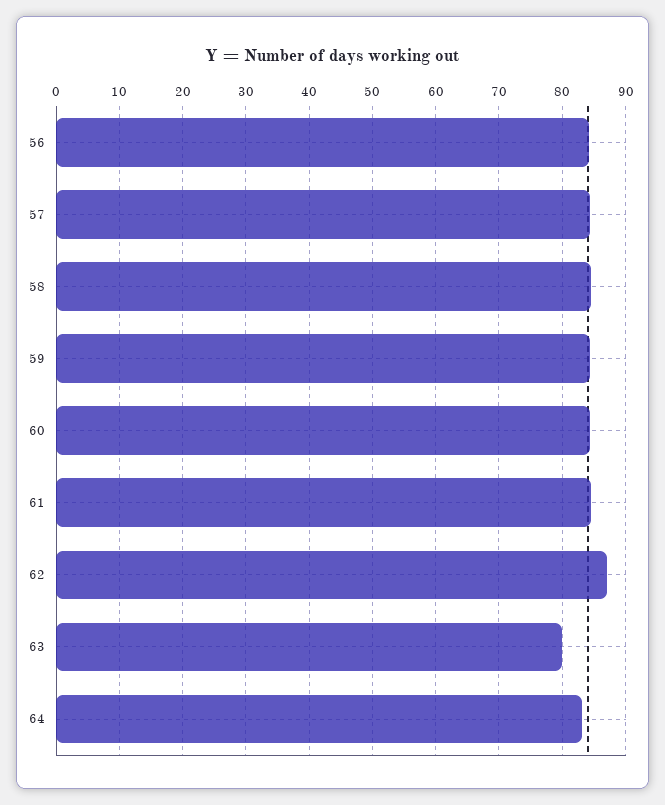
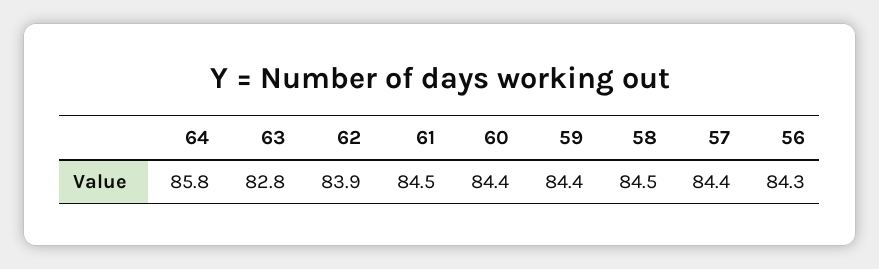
62: 87 -> 83.9
63: 80 -> 82.8
64: 83 -> 85.8

